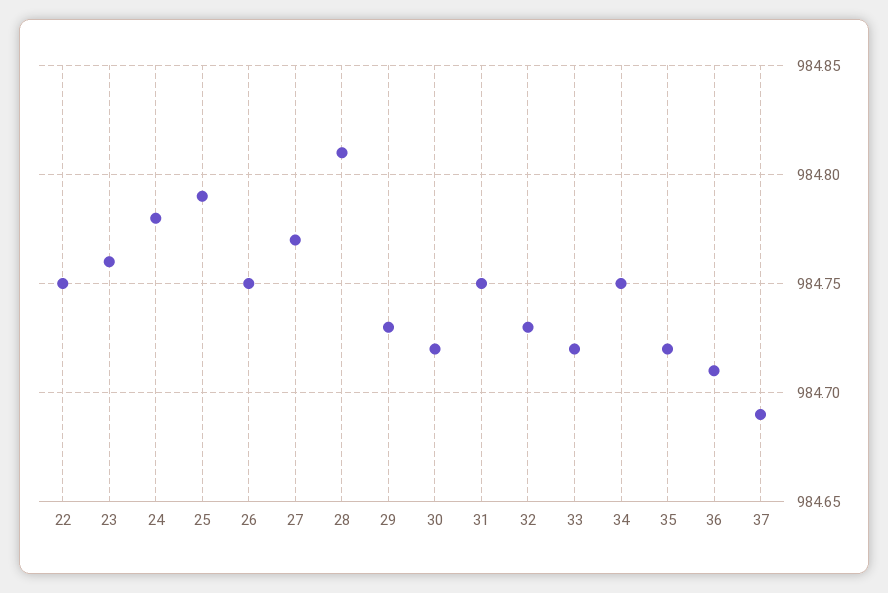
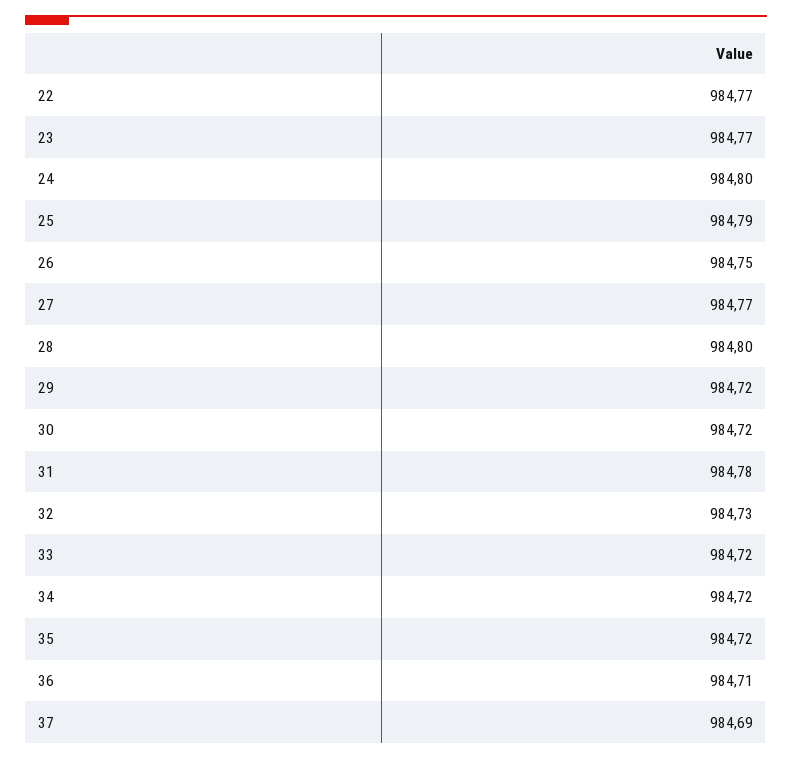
22: 984.75 -> 984.77
23: 984.76 -> 984.77
24: 984.78 -> 984.8
28: 984.81 -> 984.8
29: 984.73 -> 984.72
31: 984.75 -> 984.78
34: 984.75 -> 984.72

